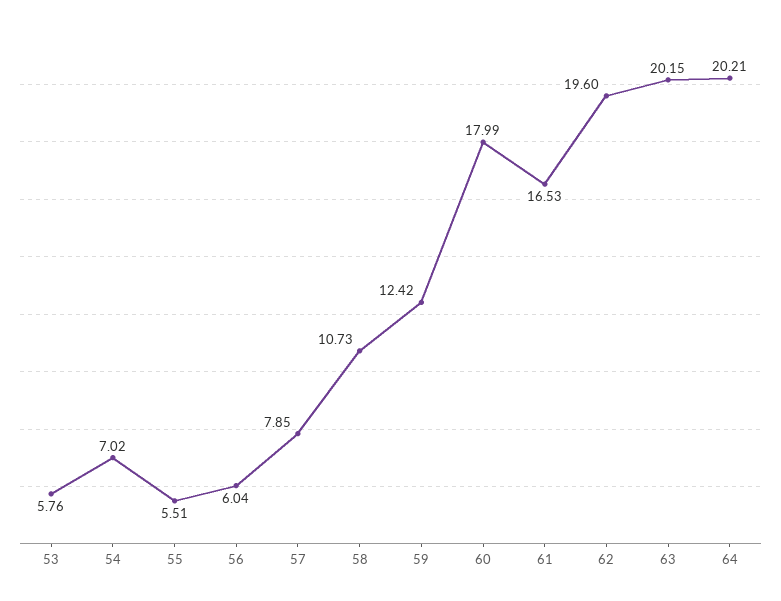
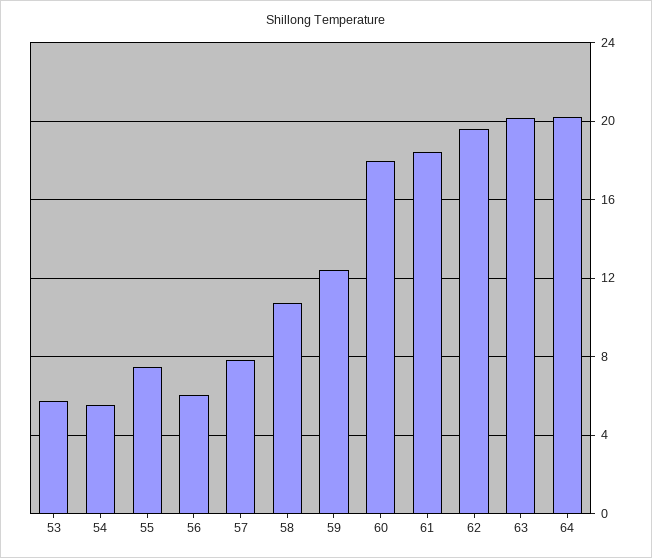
54: 7.02 -> 5.5
55: 5.51 -> 7.5
61: 16.53 -> 18.5

